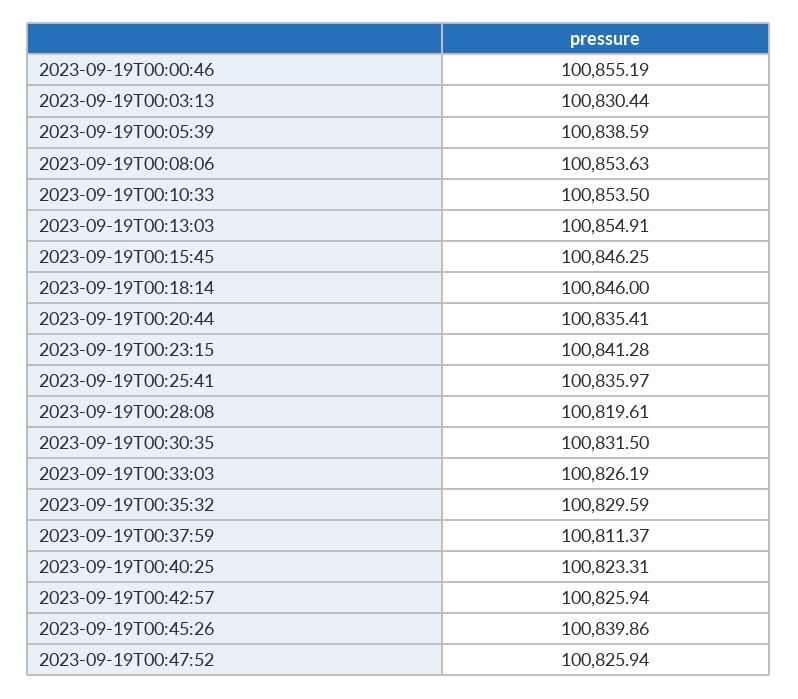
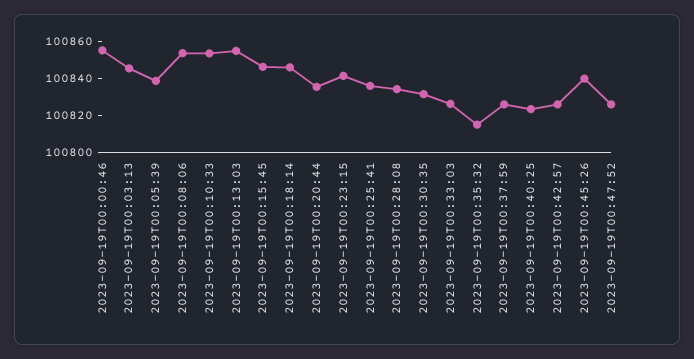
2023-09-19T00:03:13: 100830.44 -> 100845
2023-09-19T00:28:08: 100819.61 -> 100835
2023-09-19T00:35:32: 100829.59 -> 100815
2023-09-19T00:37:59: 100811.37 -> 100825

